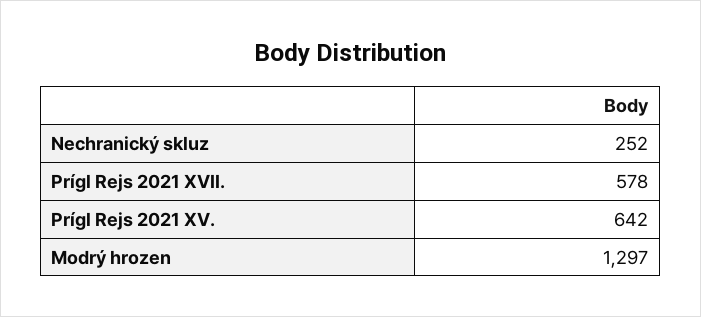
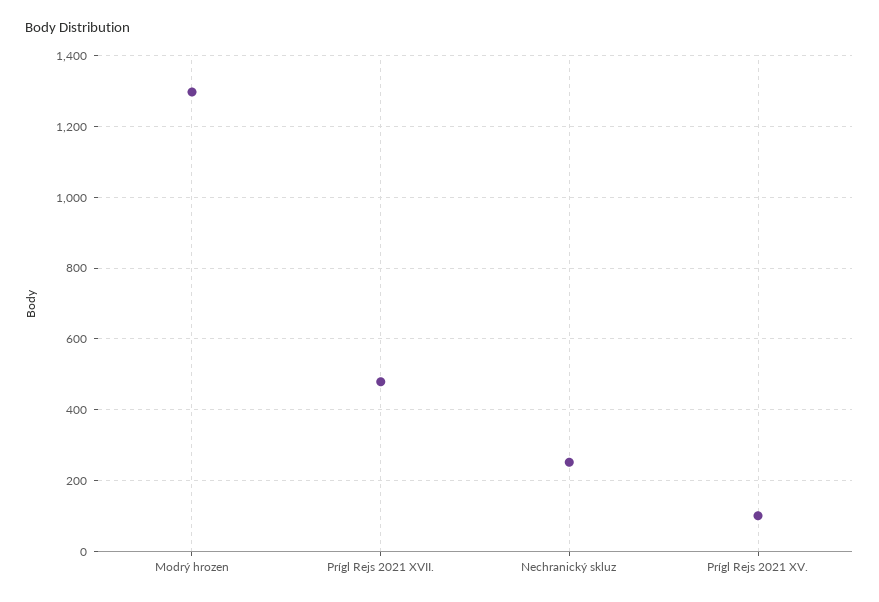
Prígl Rejs 2021 XVII.: 578 -> 480
Prígl Rejs 2021 XV.: 642 -> 100

